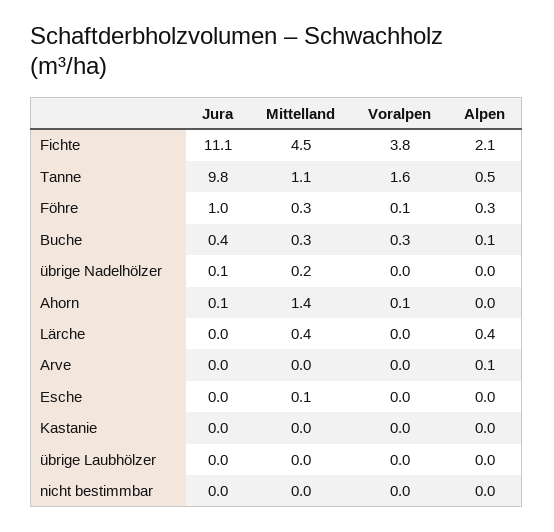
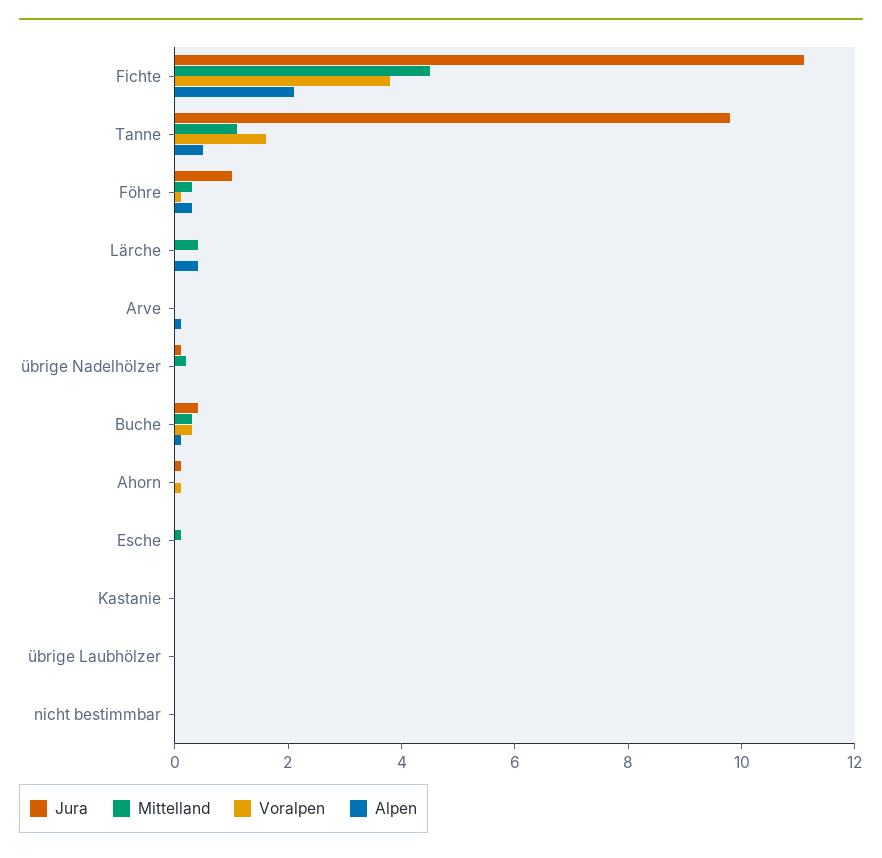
Mittelland, Ahorn: 1.4 -> 0

